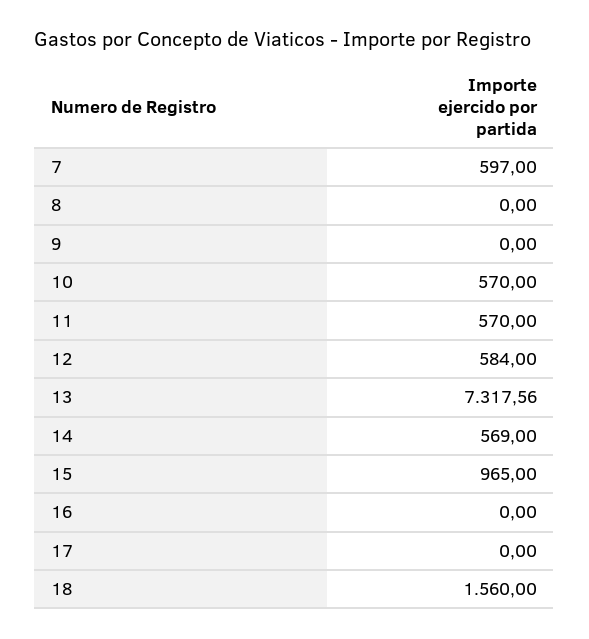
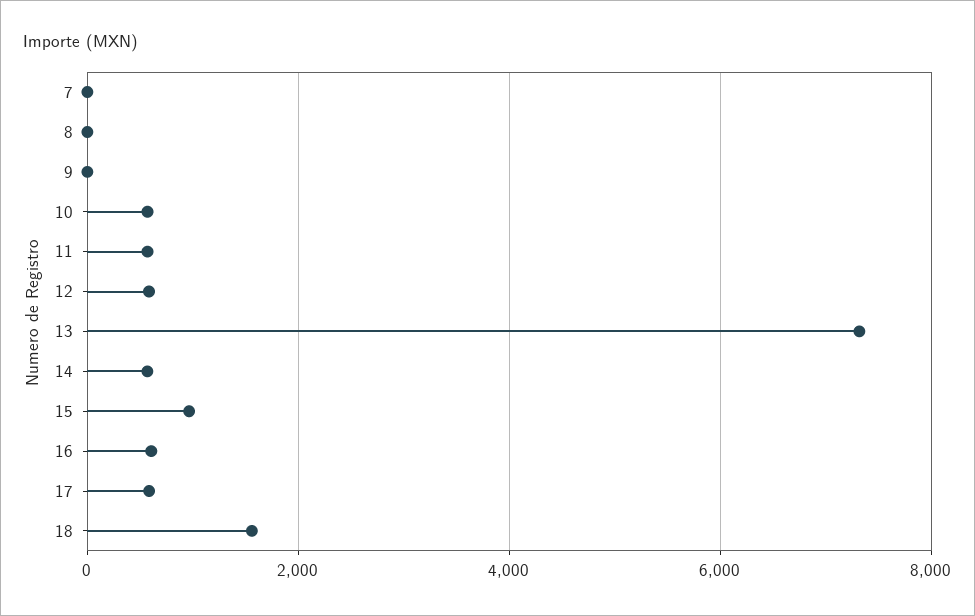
7: 597 -> 0
16: 0 -> 600
17: 0 -> 600

